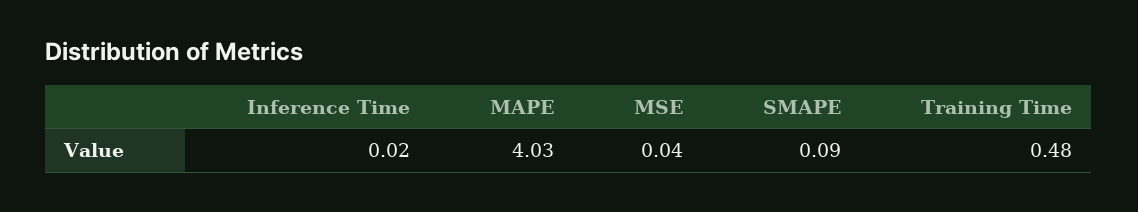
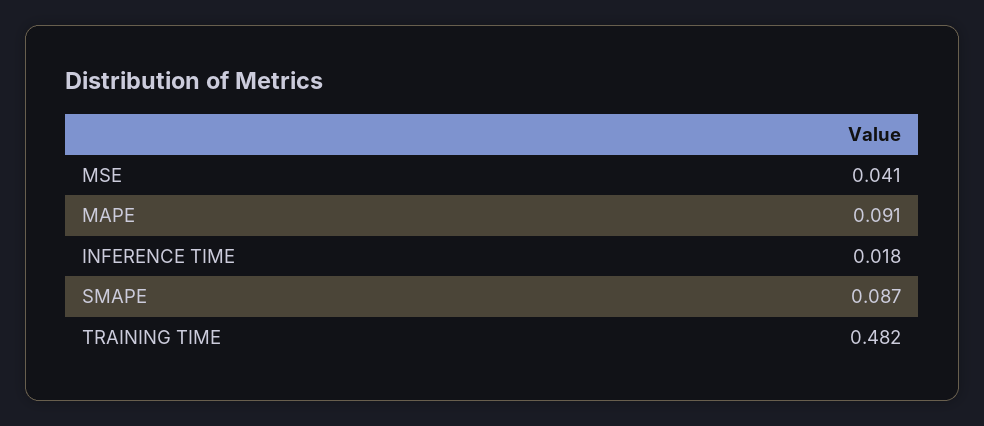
MAPE: 4.03 -> 0.091

